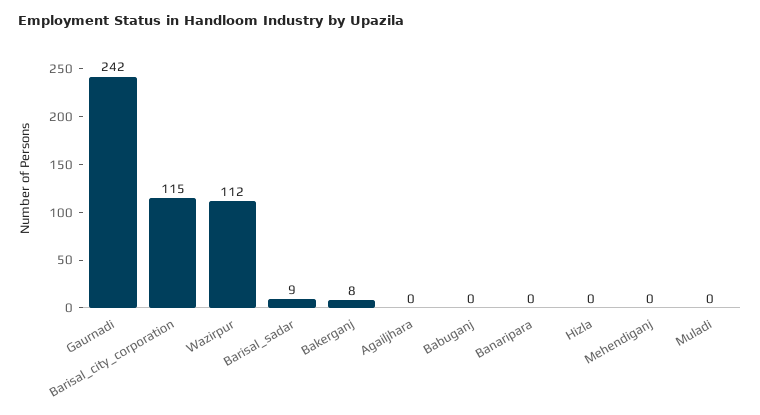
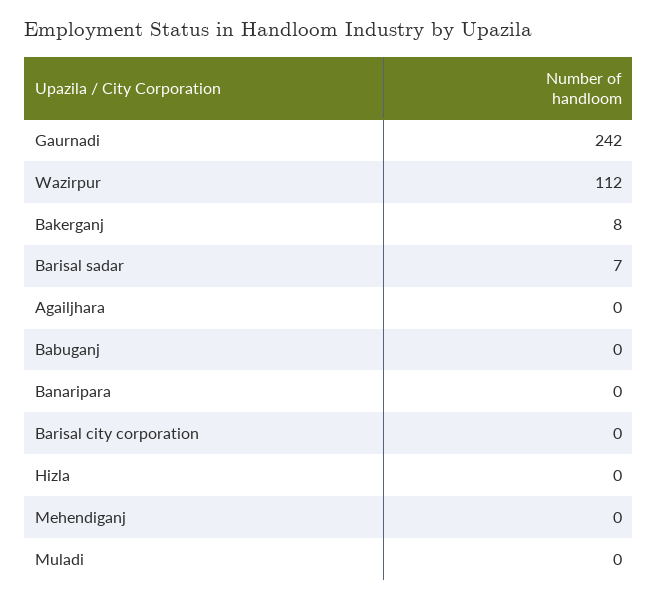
Barisal_city_corporation: 115 -> 0
Barisal_sadar: 9 -> 7

